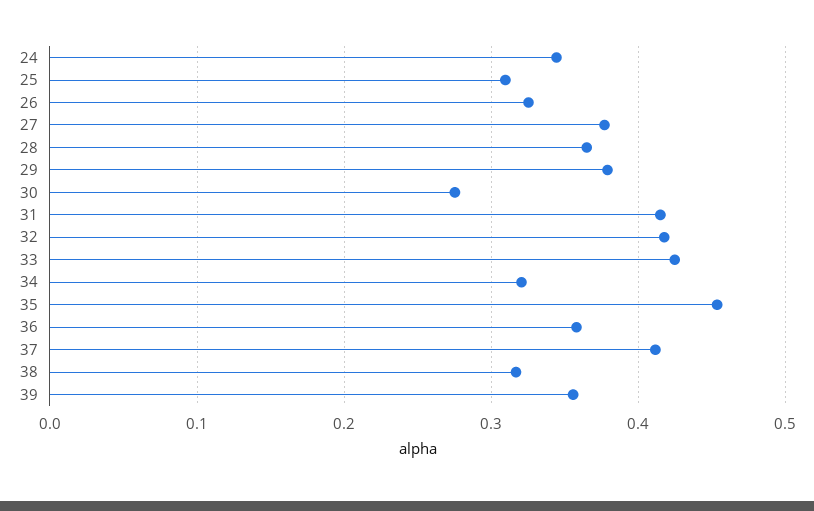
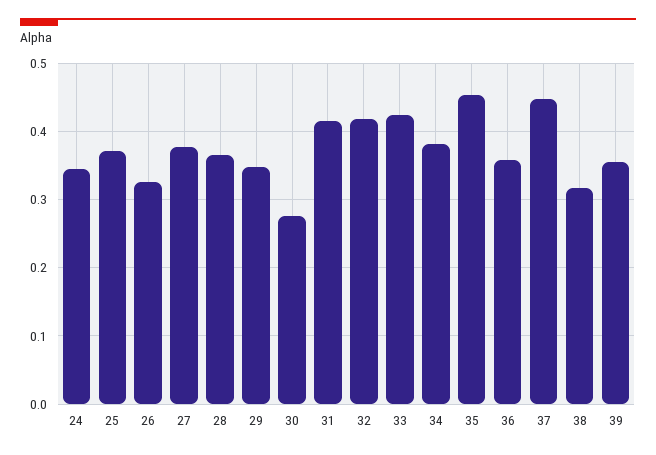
25: 0.31 -> 0.37
29: 0.38 -> 0.35
34: 0.32 -> 0.38
37: 0.41 -> 0.45

